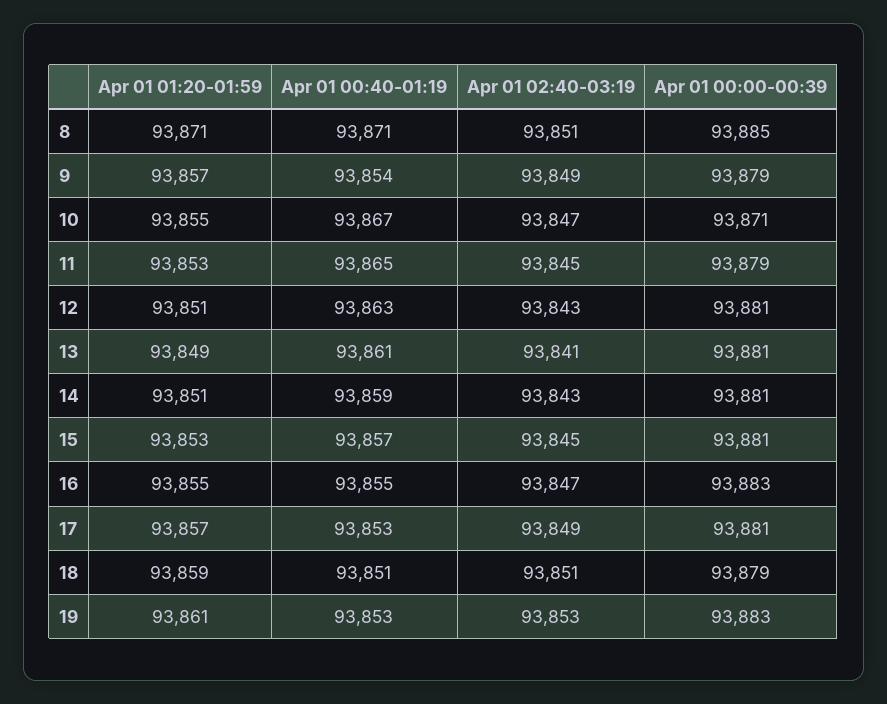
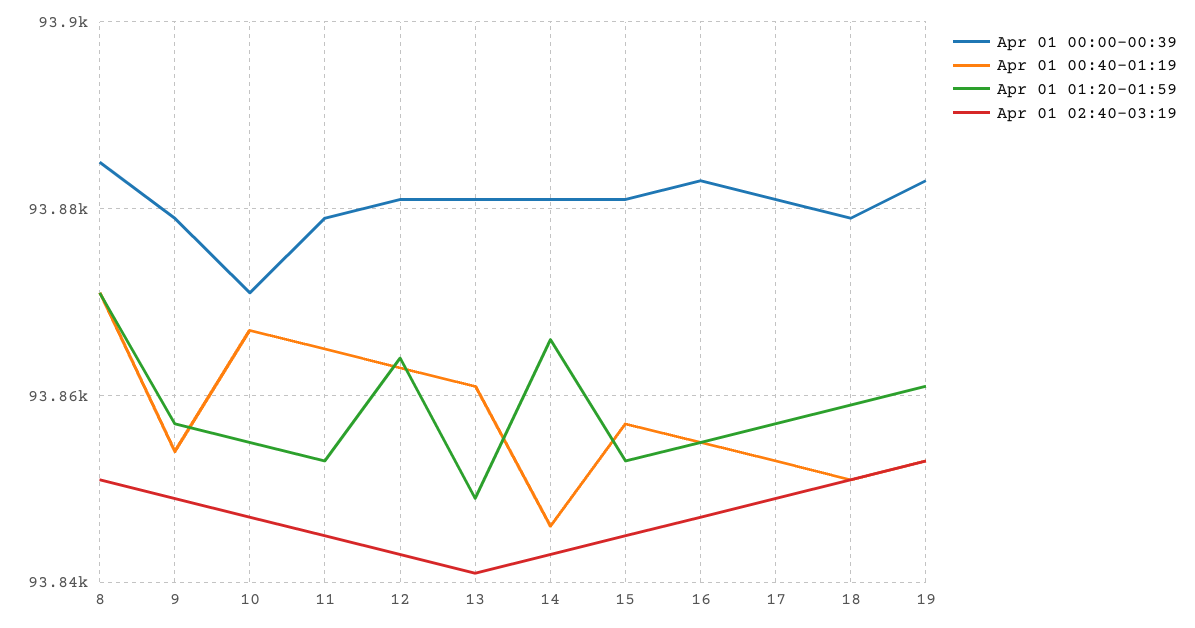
Apr 01 01:20-01:59, 12: 93851 -> 93865
Apr 01 01:20-01:59, 14: 93851 -> 93865
Apr 01 00:40-01:19, 14: 93859 -> 93845

